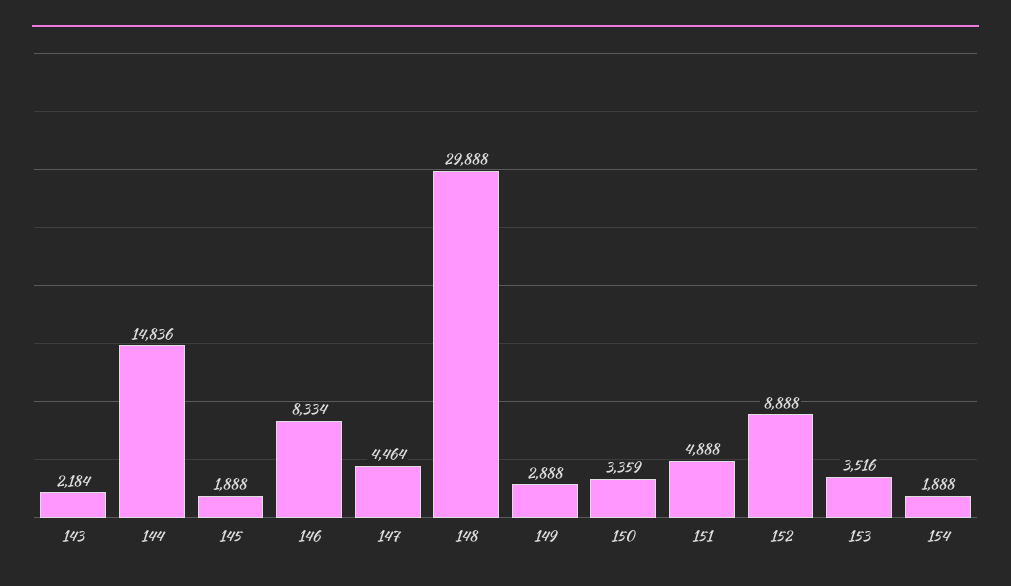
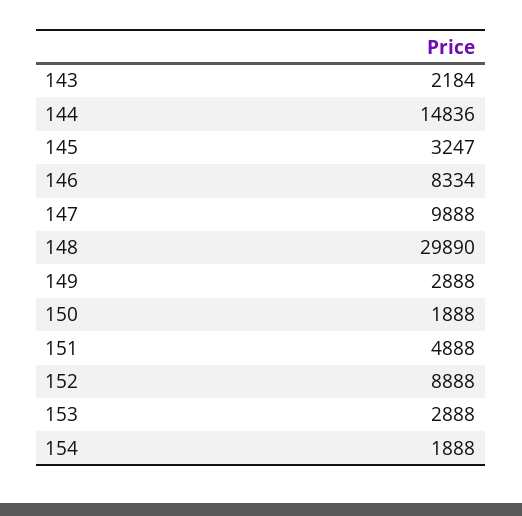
145: 1888 -> 3247
147: 4464 -> 9888
148: 29888 -> 29890
150: 3359 -> 1888
153: 3516 -> 2888

